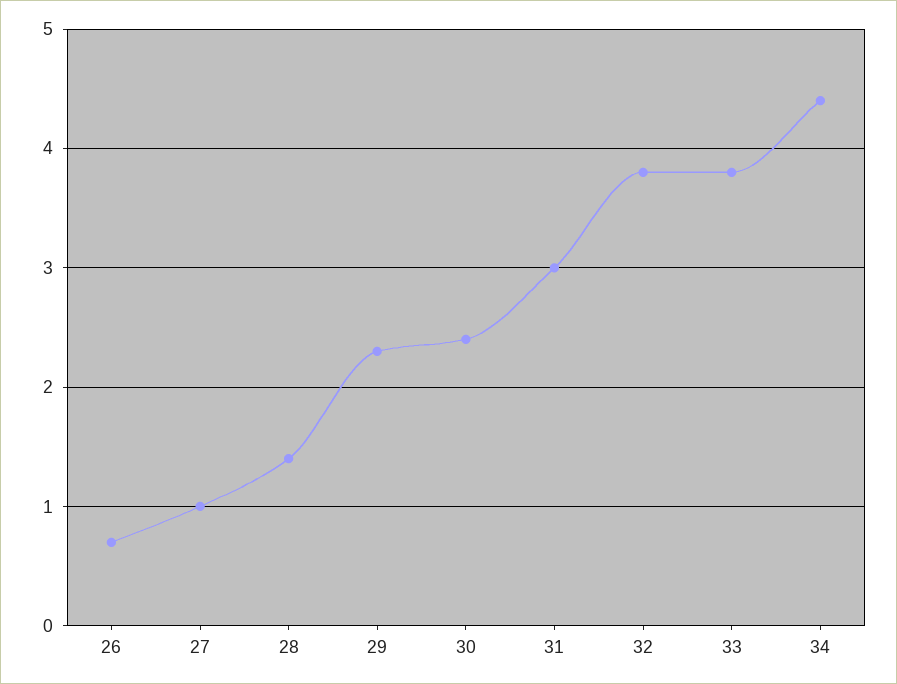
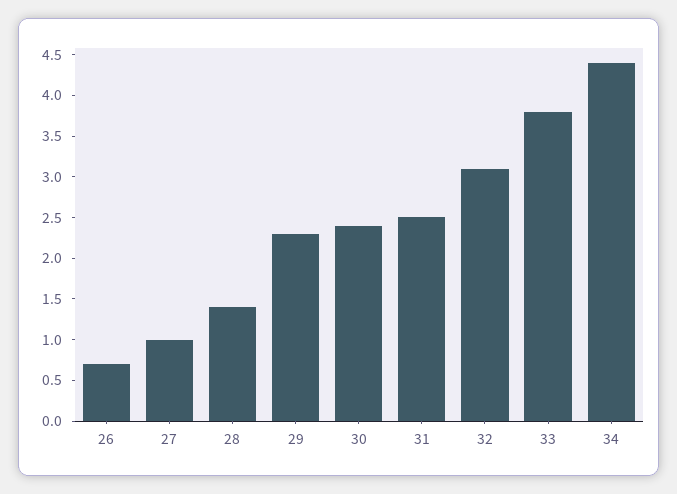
31: 3 -> 2.5
32: 3.8 -> 3.1

